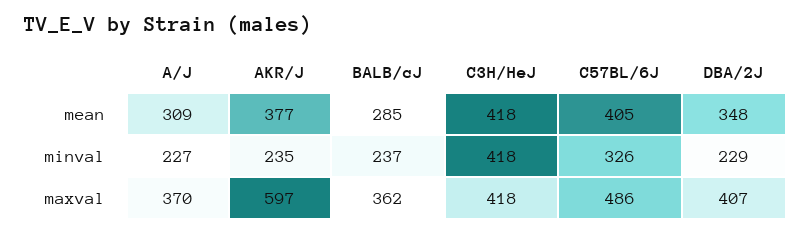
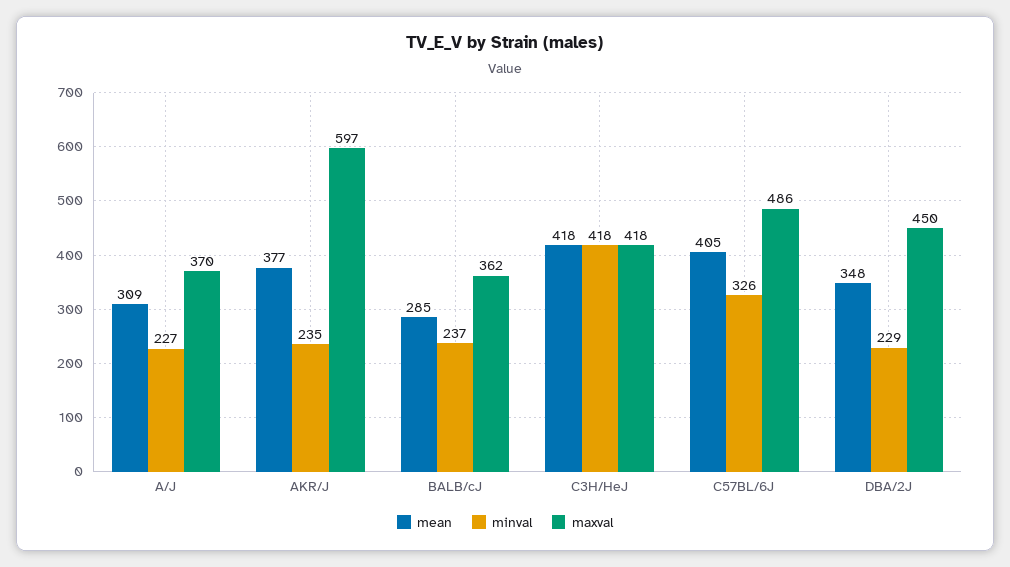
maxval, DBA/2J: 407 -> 450

